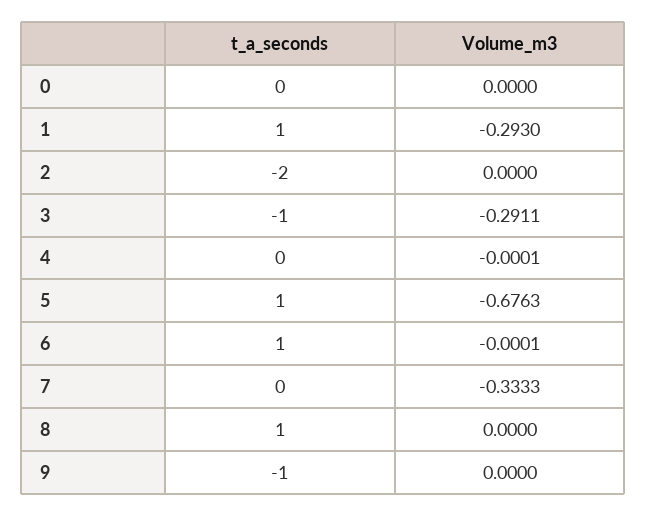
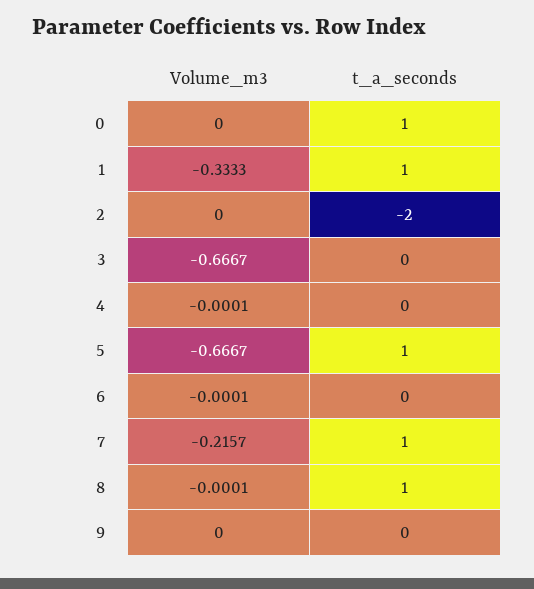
t_a_seconds, 0: 0 -> 1
Volume_m3, 1: -0.293 -> -0.3333
t_a_seconds, 3: -1 -> 0
Volume_m3, 3: -0.2911 -> -0.6667
Volume_m3, 5: -0.6763 -> -0.6667
t_a_seconds, 6: 1 -> 0
t_a_seconds, 7: 0 -> 1
Volume_m3, 7: -0.3333 -> -0.2157
Volume_m3, 8: 0 -> -0.0001
t_a_seconds, 9: -1 -> 0

